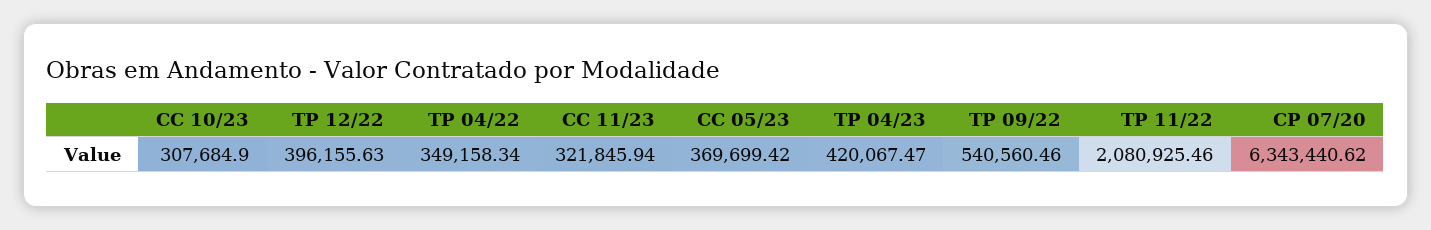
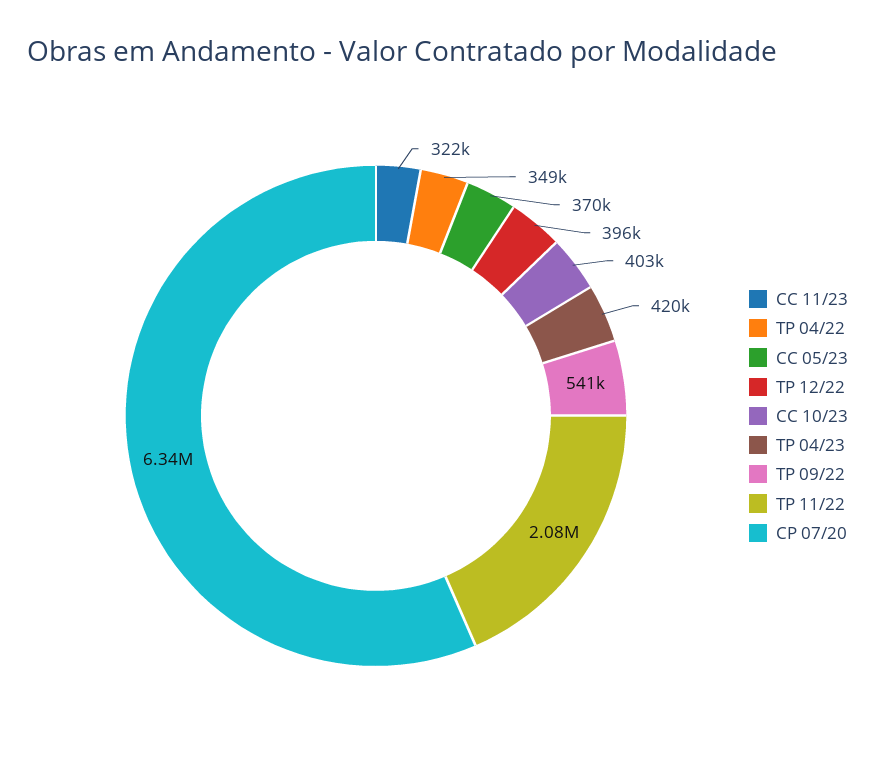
CC 10/23: 307684.9 -> 403000

